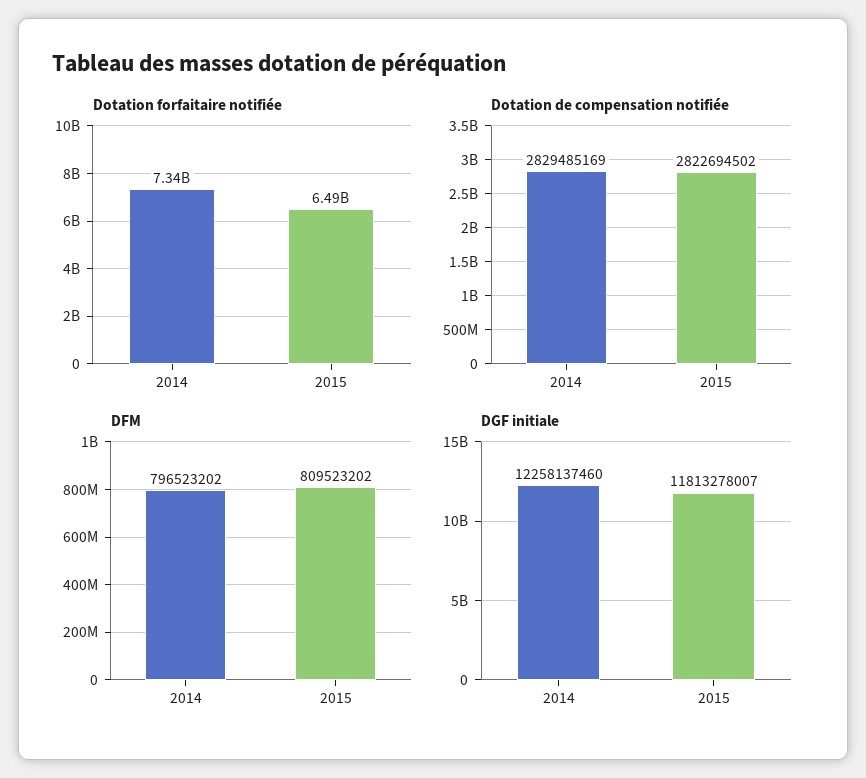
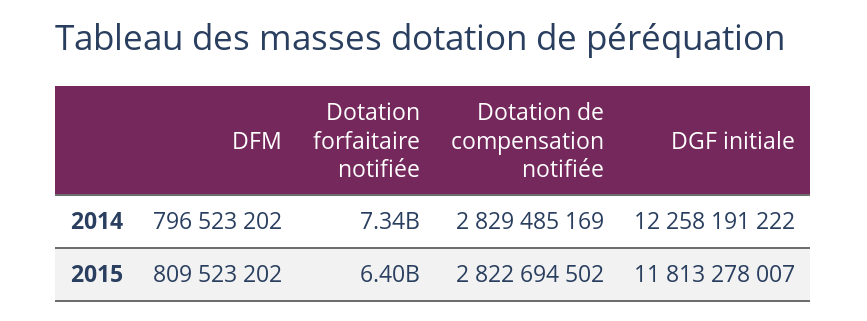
Dotation forfaitaire notifiée, 2015: 6490000000 -> 6400000000
DGF initiale, 2014: 12258137460 -> 12258191222

